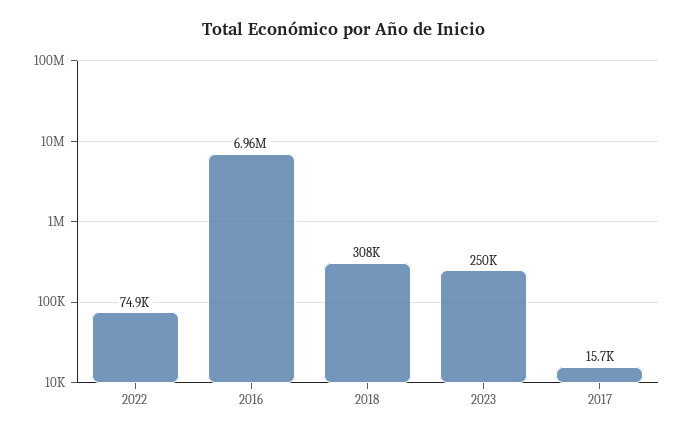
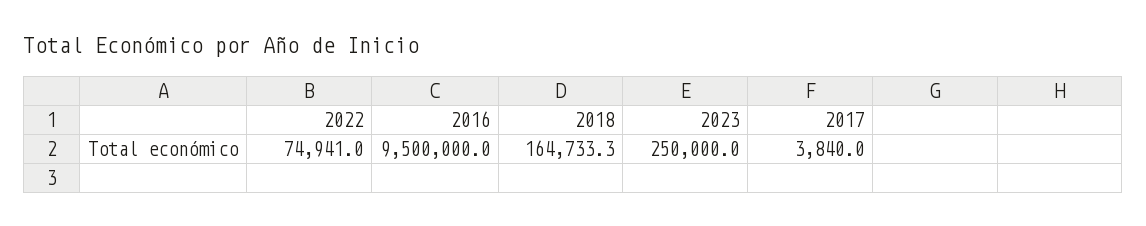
2016: 6960000 -> 9500000
2018: 308000 -> 164733.3
2017: 15700 -> 3840

